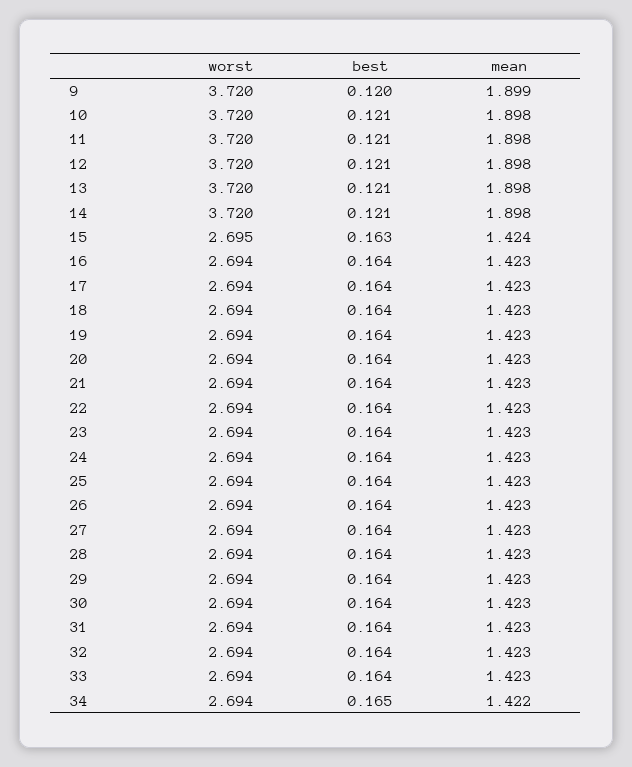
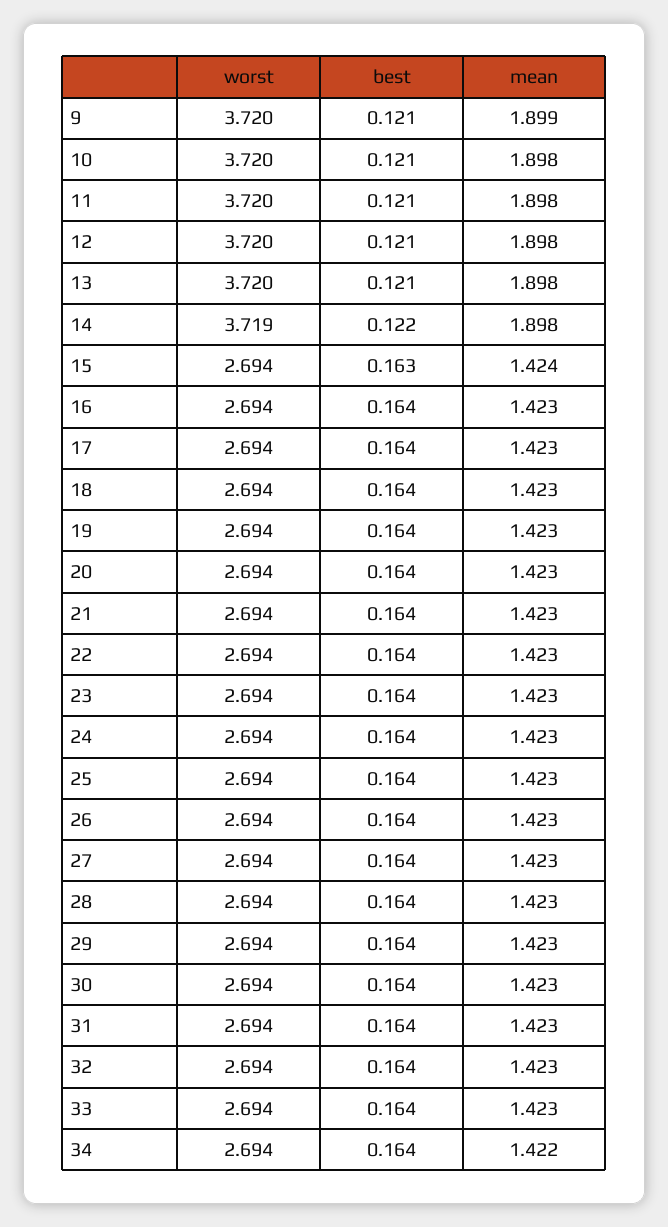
best, 9: 0.12 -> 0.121
worst, 14: 3.72 -> 3.719
best, 14: 0.121 -> 0.122
worst, 15: 2.695 -> 2.694
best, 34: 0.165 -> 0.164

